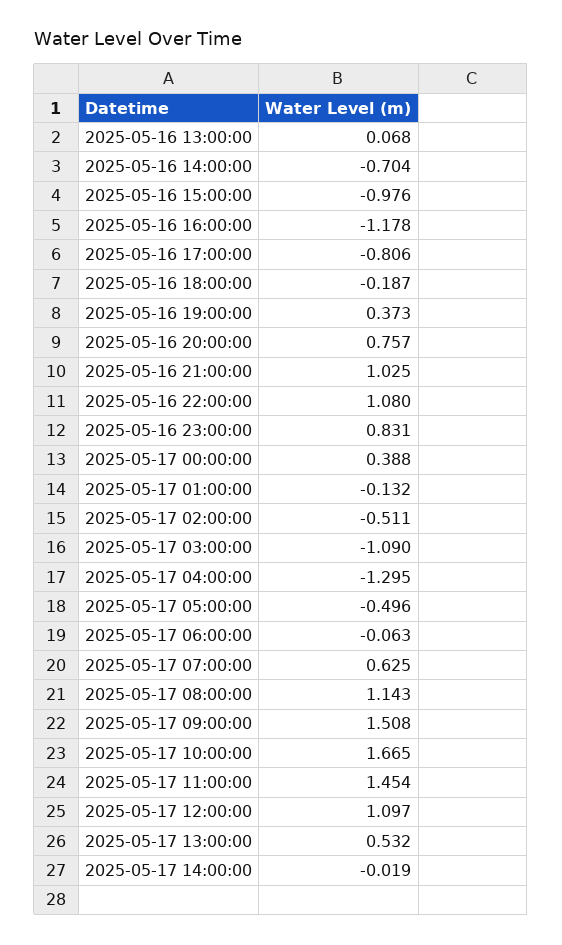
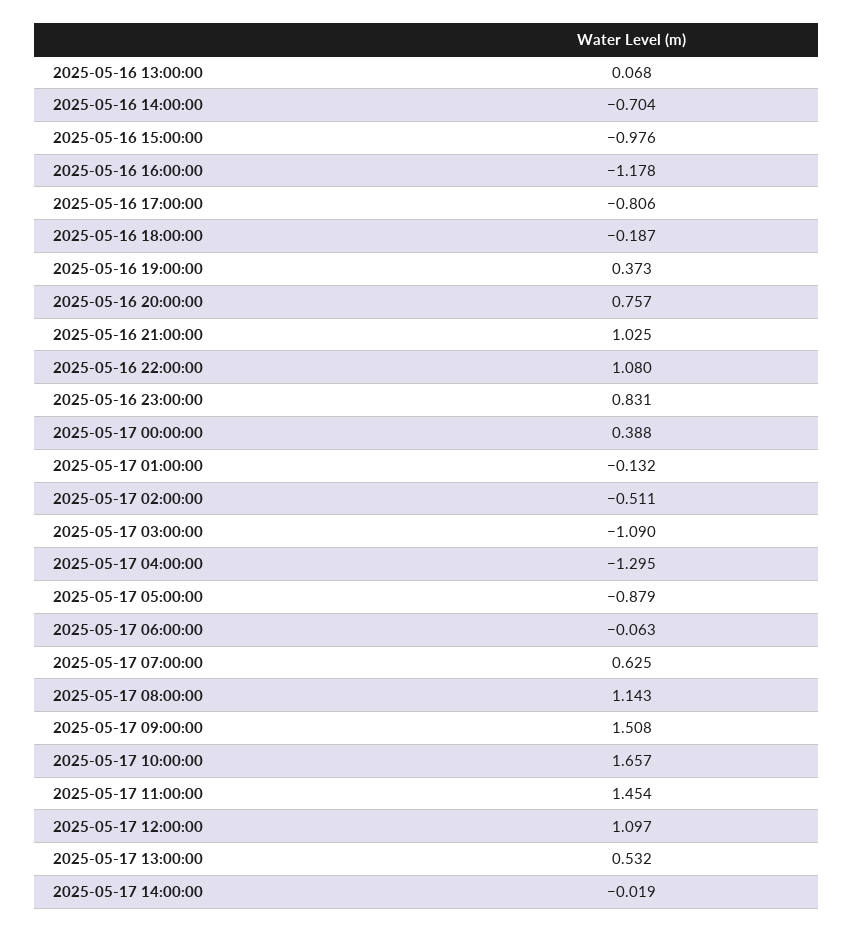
2025-05-17 05:00:00: -0.496 -> -0.879
2025-05-17 10:00:00: 1.665 -> 1.657

